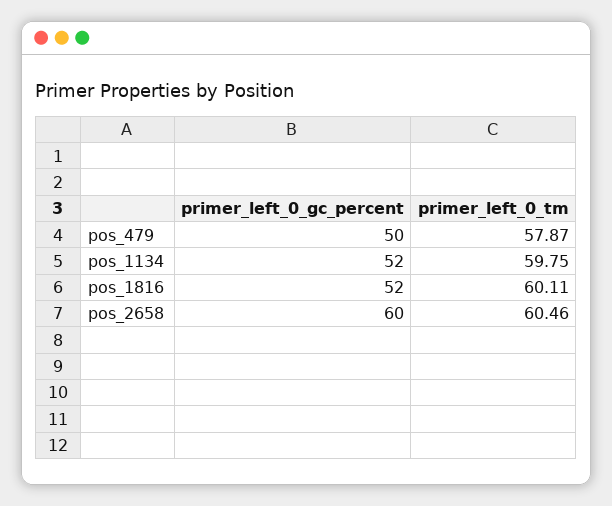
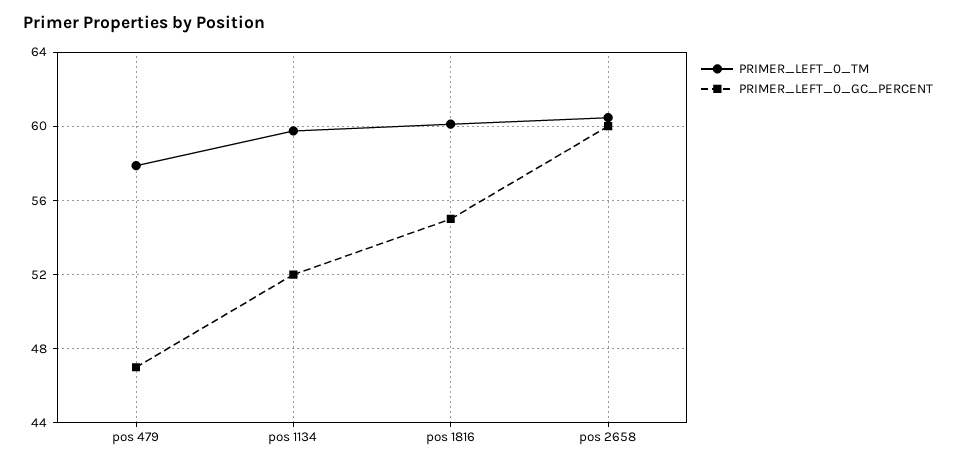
primer_left_0_gc_percent, pos_479: 50 -> 47
primer_left_0_gc_percent, pos_1816: 52 -> 55

